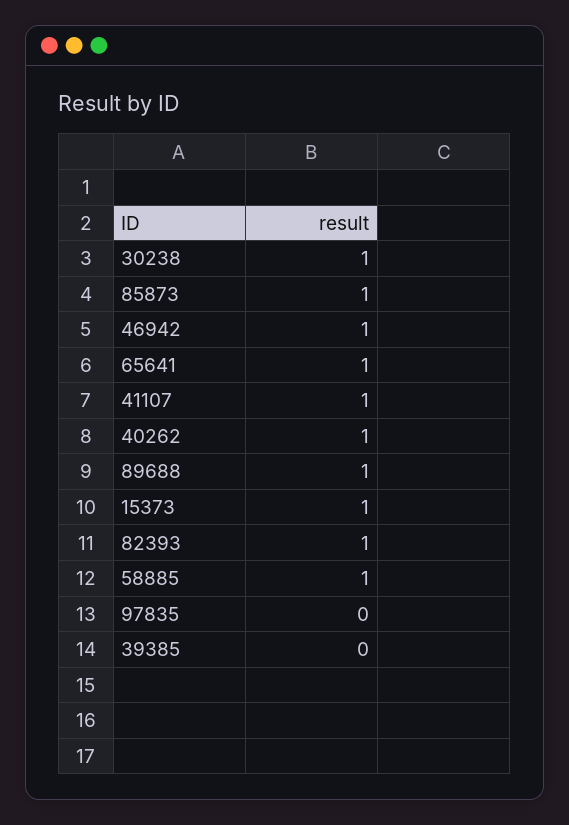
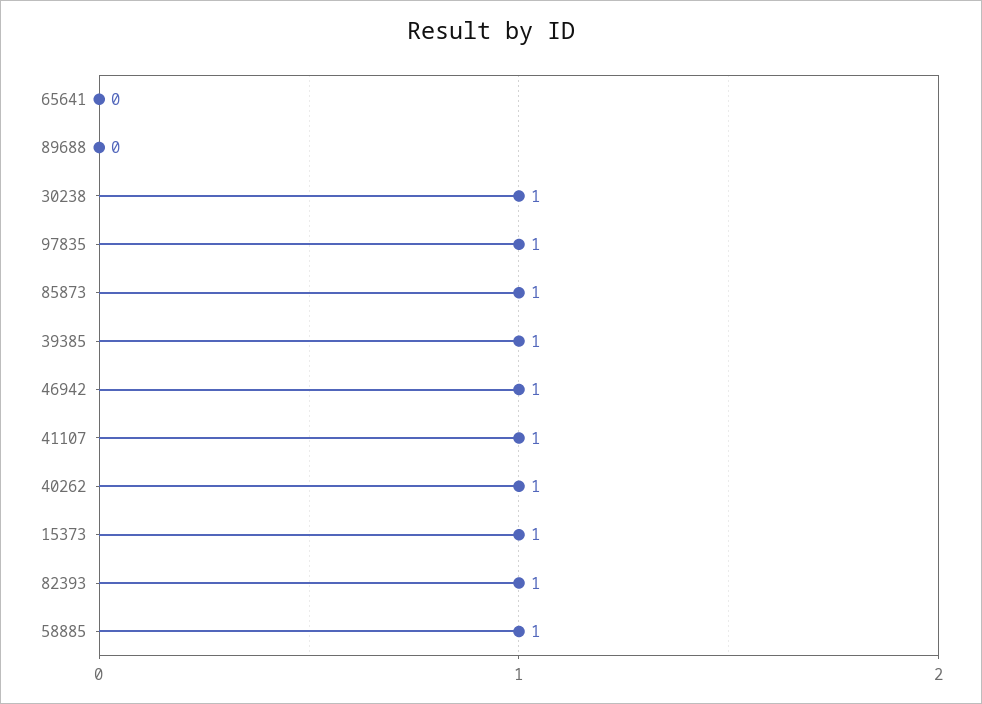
65641: 1 -> 0
89688: 1 -> 0
97835: 0 -> 1
39385: 0 -> 1

